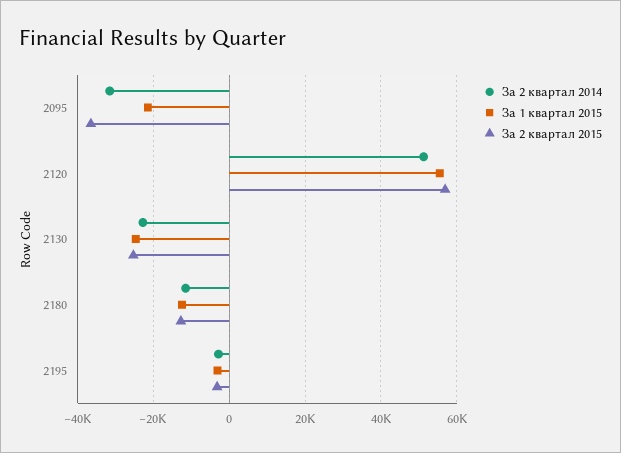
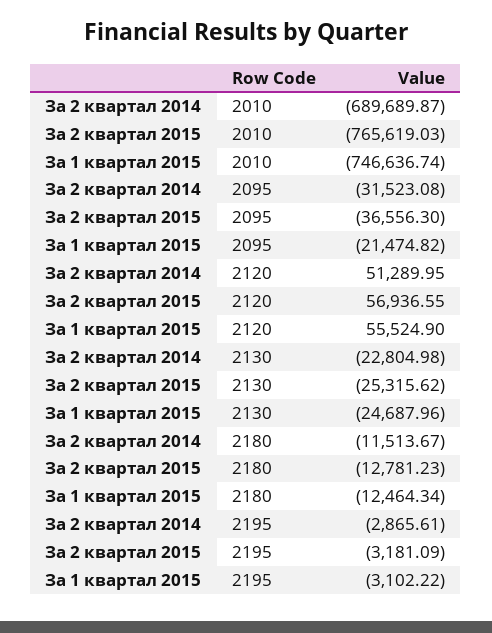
За 2 квартал 2014, 2010: none -> -689689.87
За 2 квартал 2015, 2010: none -> -765619.03
За 1 квартал 2015, 2010: none -> -746636.74

